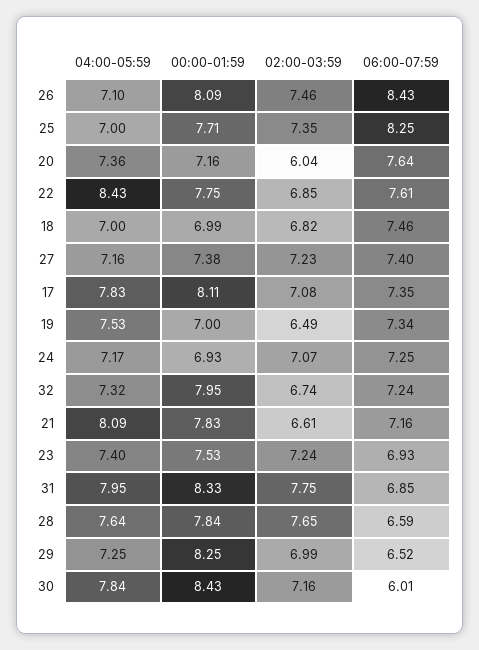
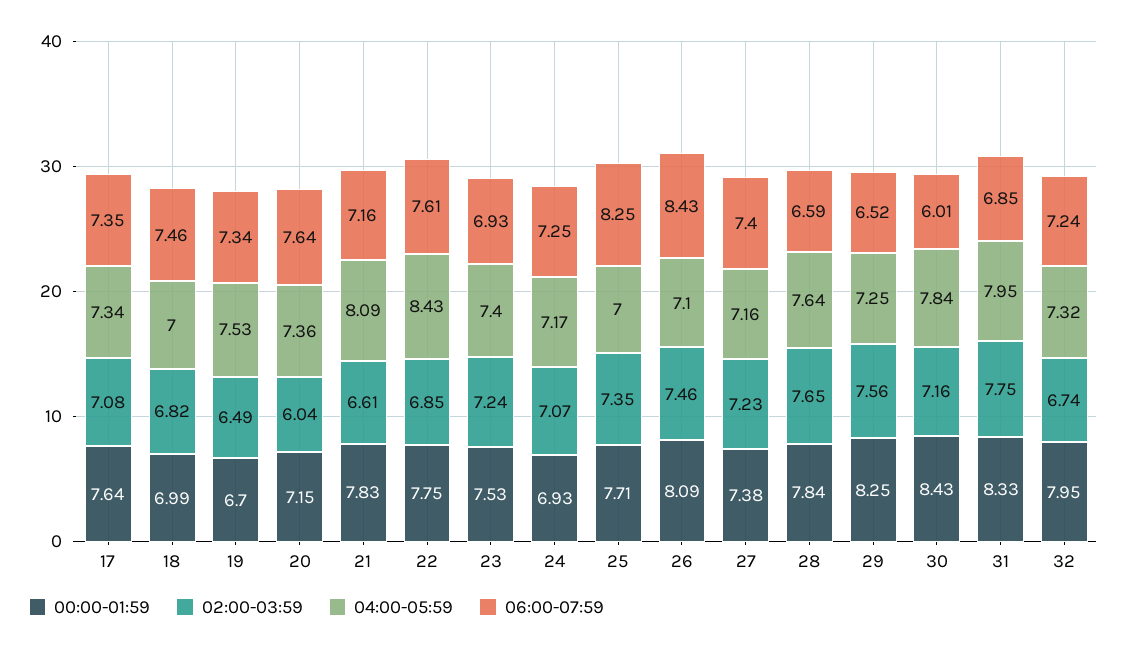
00:00-01:59, 20: 7.16 -> 7.15
04:00-05:59, 17: 7.83 -> 7.34
00:00-01:59, 17: 8.11 -> 7.64
00:00-01:59, 19: 7 -> 6.7
02:00-03:59, 29: 6.99 -> 7.56

